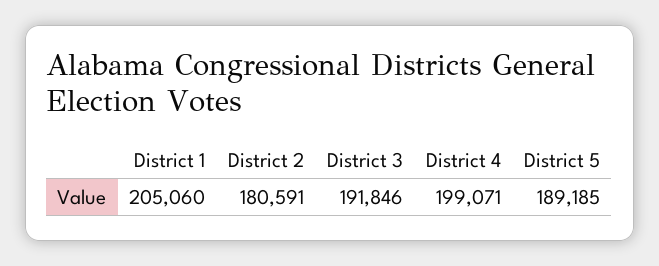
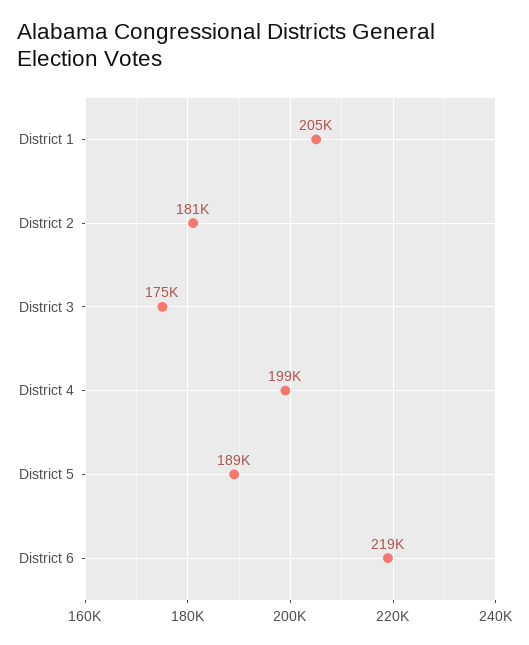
District 3: 191846 -> 175000
District 6: none -> 219000

